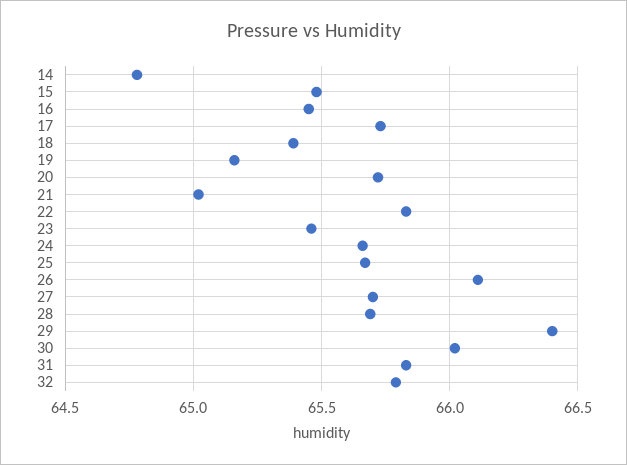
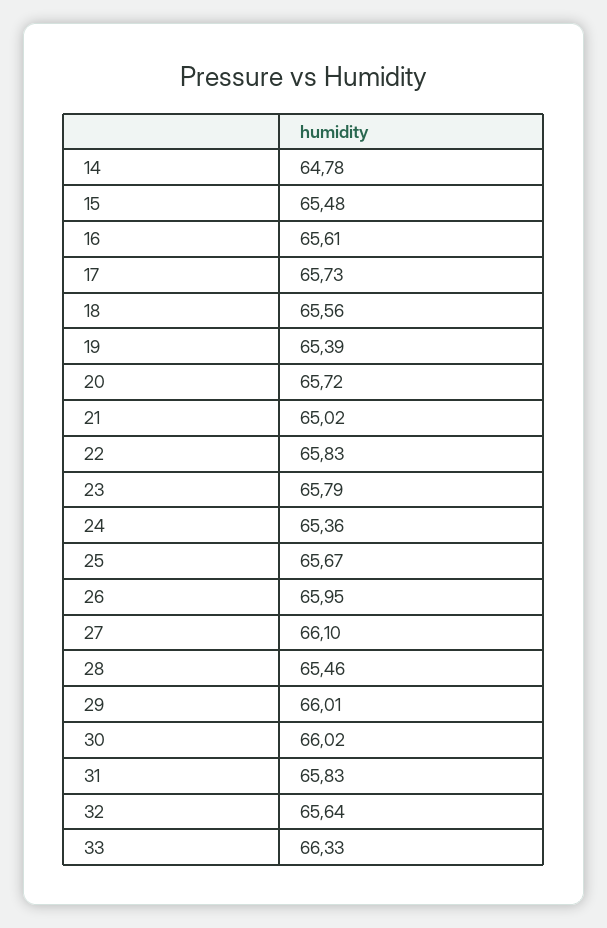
16: 65.45 -> 65.61
18: 65.4 -> 65.56
19: 65.15 -> 65.39
23: 65.45 -> 65.79
24: 65.65 -> 65.36
26: 66.1 -> 65.95
27: 65.7 -> 66.1
28: 65.7 -> 65.46
29: 66.4 -> 66.01
32: 65.8 -> 65.64
33: none -> 66.33

